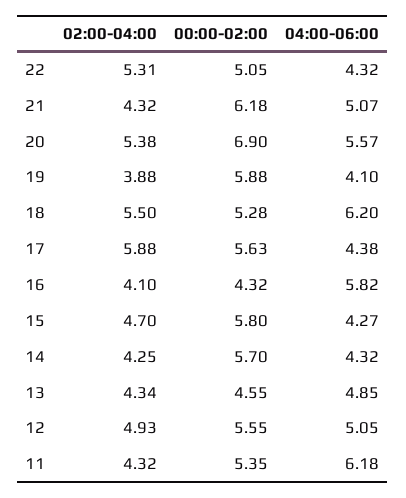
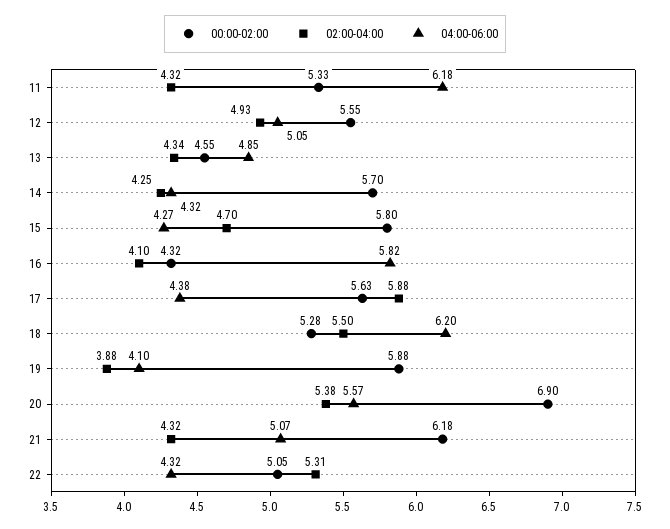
00:00-02:00, 11: 5.35 -> 5.33

